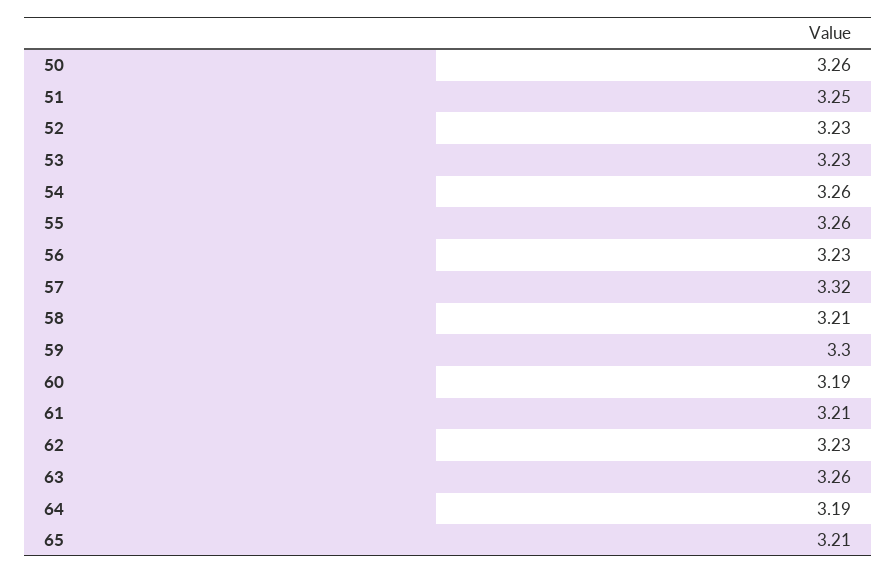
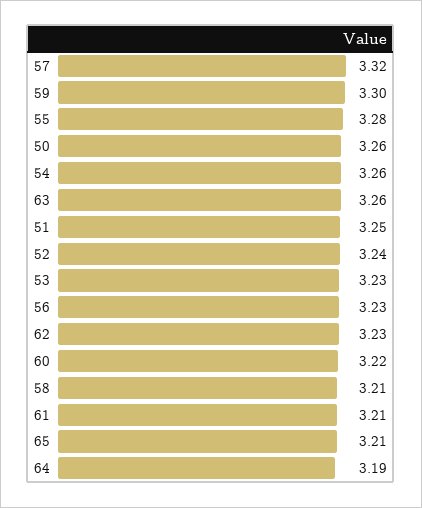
52: 3.23 -> 3.24
55: 3.26 -> 3.28
60: 3.19 -> 3.22

